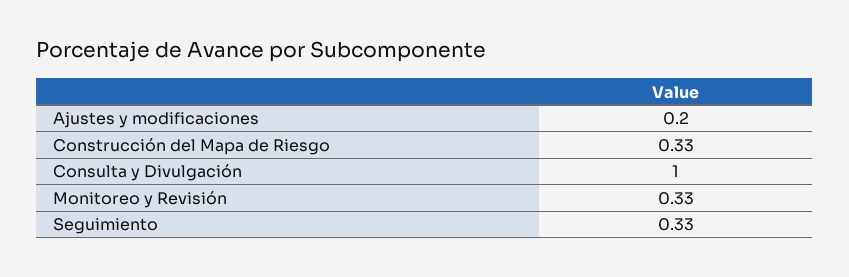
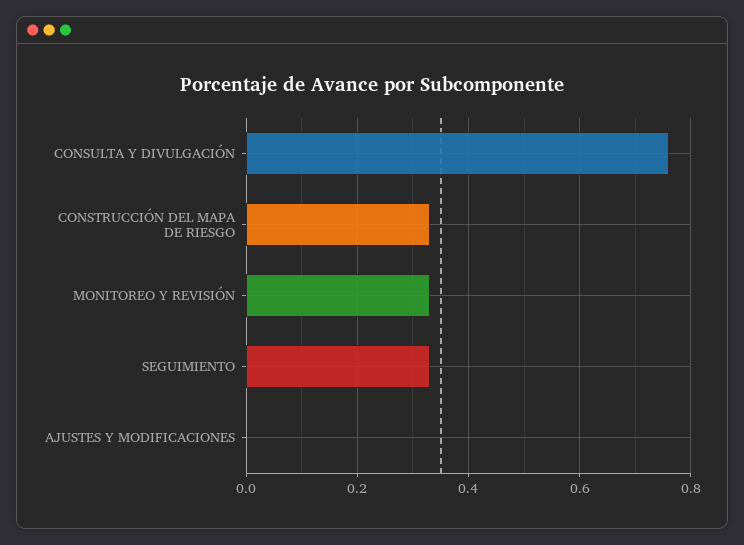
Ajustes y modificaciones: 0.2 -> 0
Consulta y Divulgación: 1 -> 0.75

